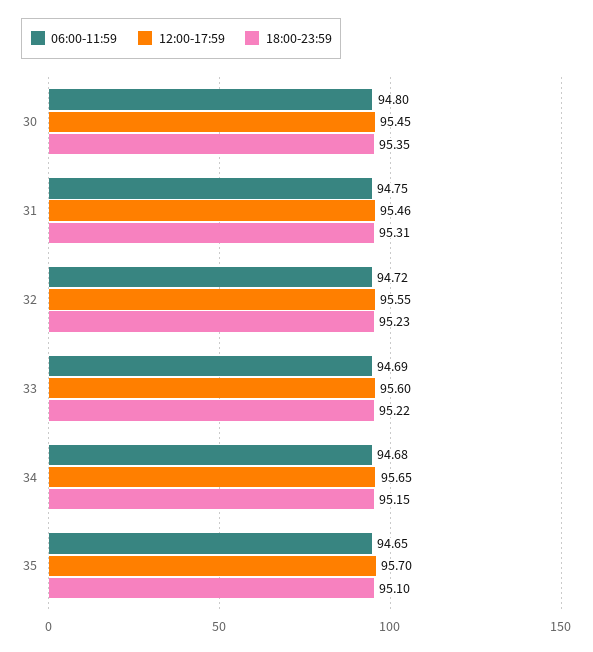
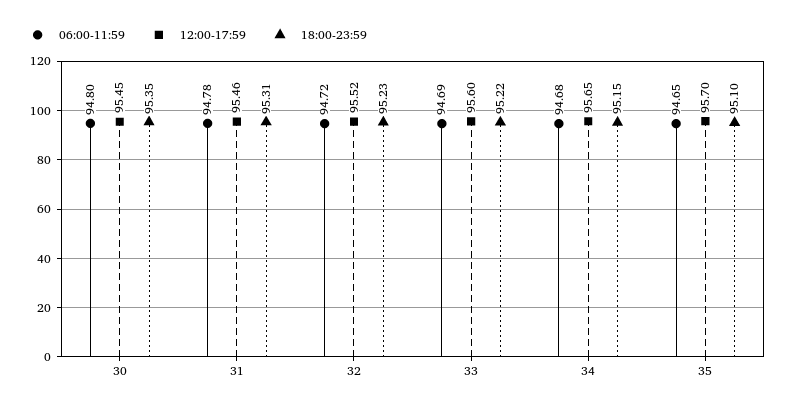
06:00-11:59, 31: 94.75 -> 94.78
12:00-17:59, 32: 95.55 -> 95.52

